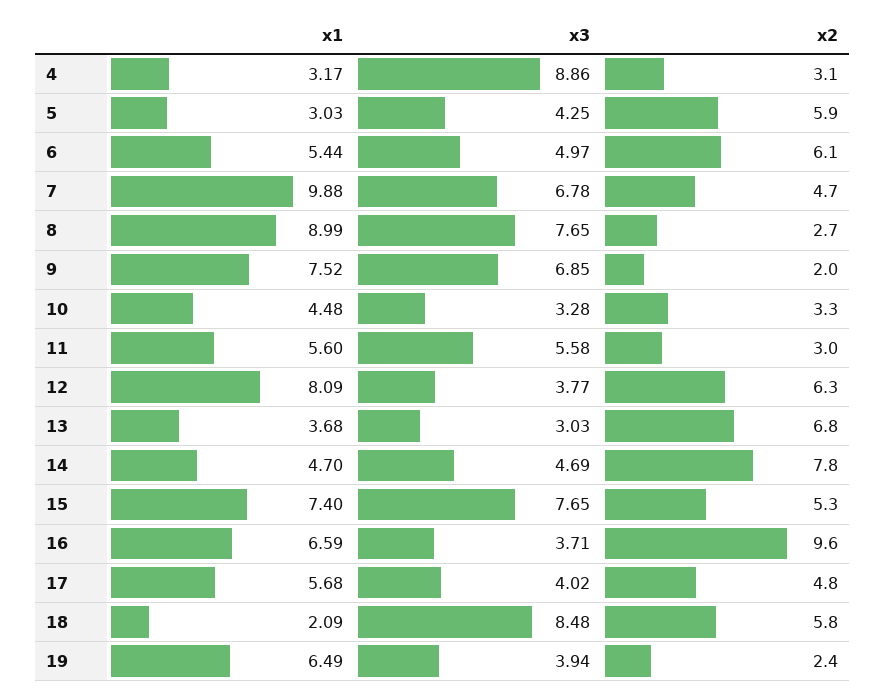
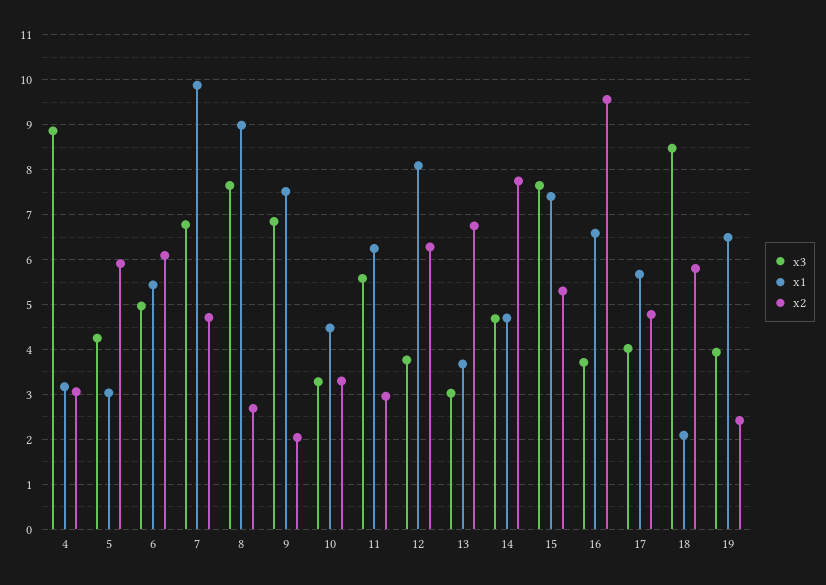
x1, 11: 5.6 -> 6.2

